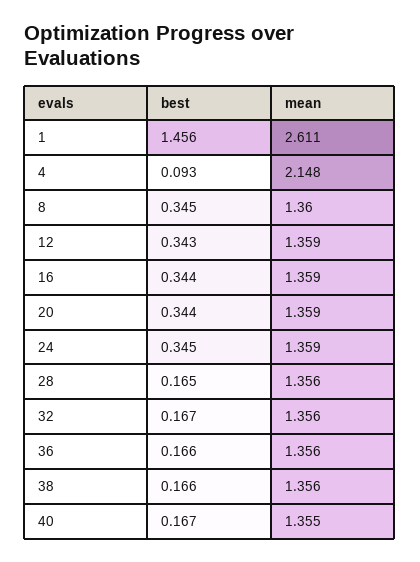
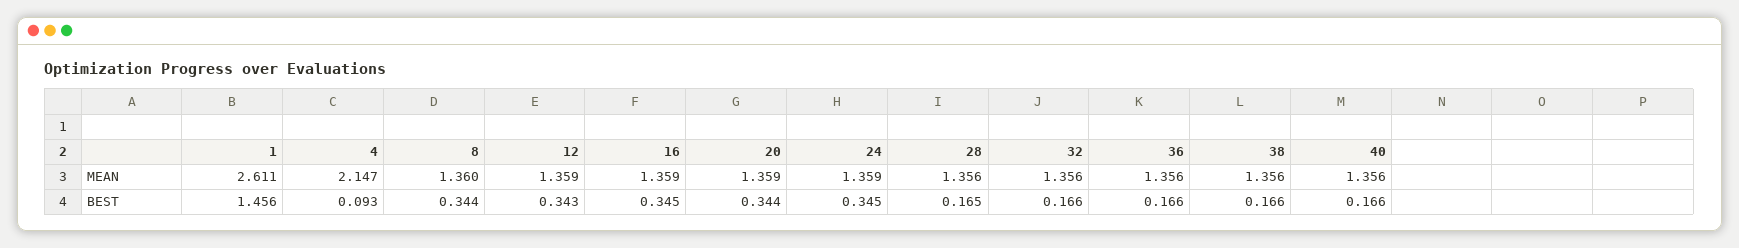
mean, 4: 2.148 -> 2.147
best, 8: 0.345 -> 0.344
best, 16: 0.344 -> 0.345
best, 32: 0.167 -> 0.166
best, 40: 0.167 -> 0.166
mean, 40: 1.355 -> 1.356

